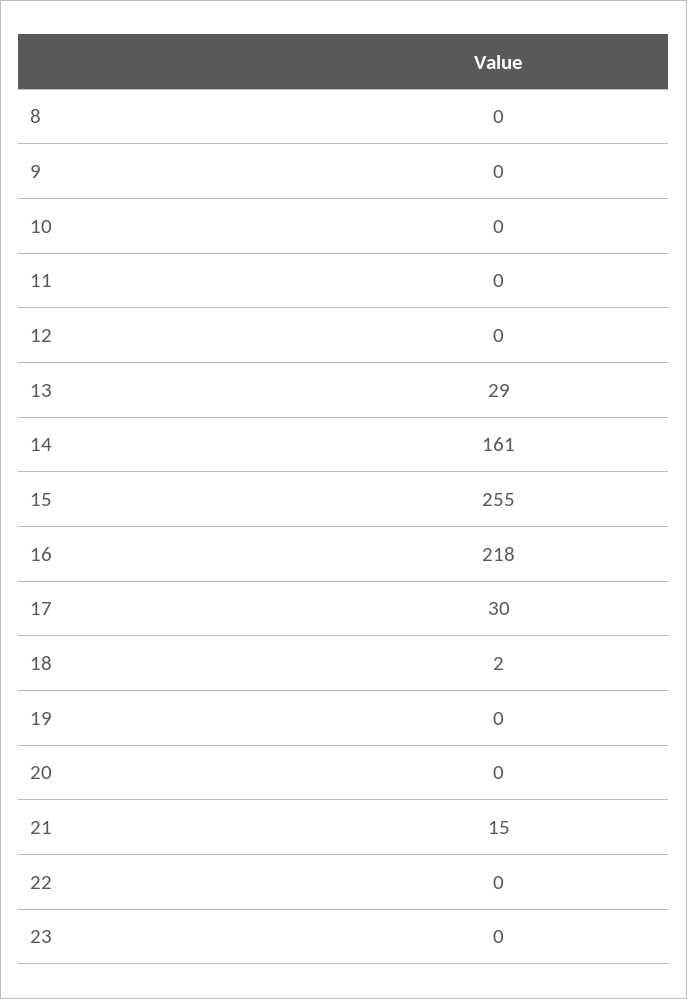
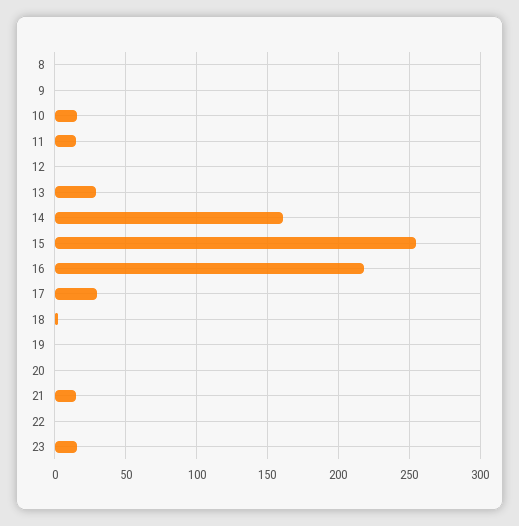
10: 0 -> 15
11: 0 -> 15
23: 0 -> 15

